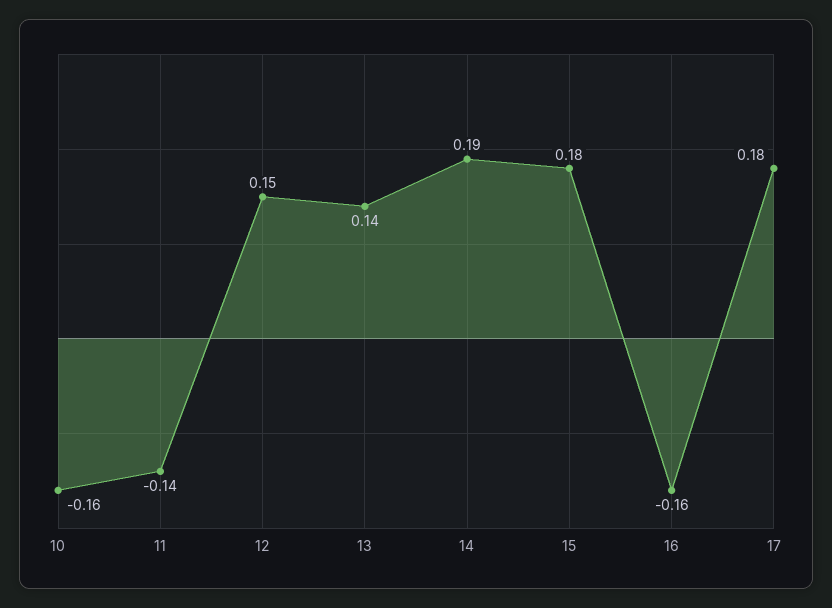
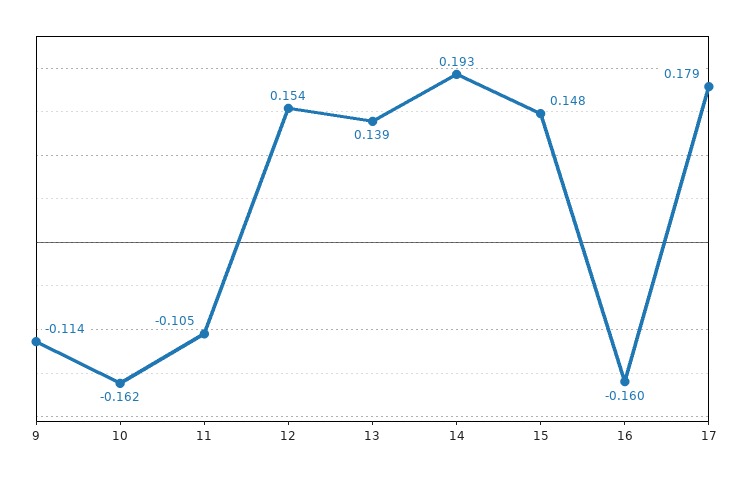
11: -0.14 -> -0.105
15: 0.18 -> 0.148
9: none -> -0.114

